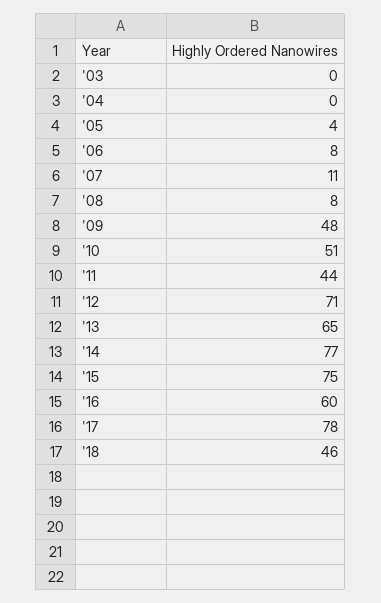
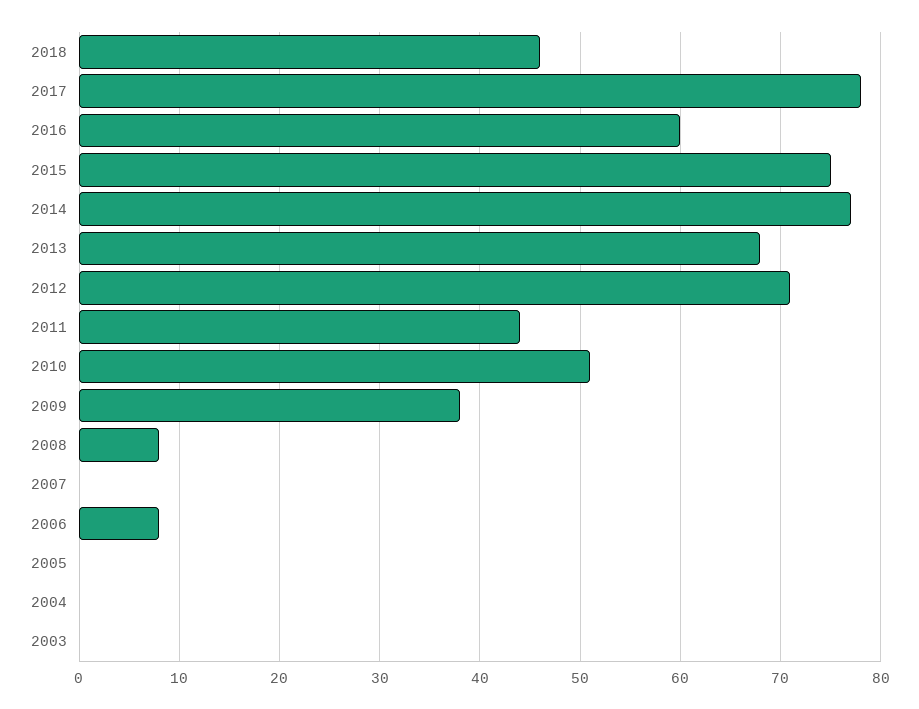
'05: 4 -> 0
'07: 11 -> 0
'09: 48 -> 38
'13: 65 -> 68

